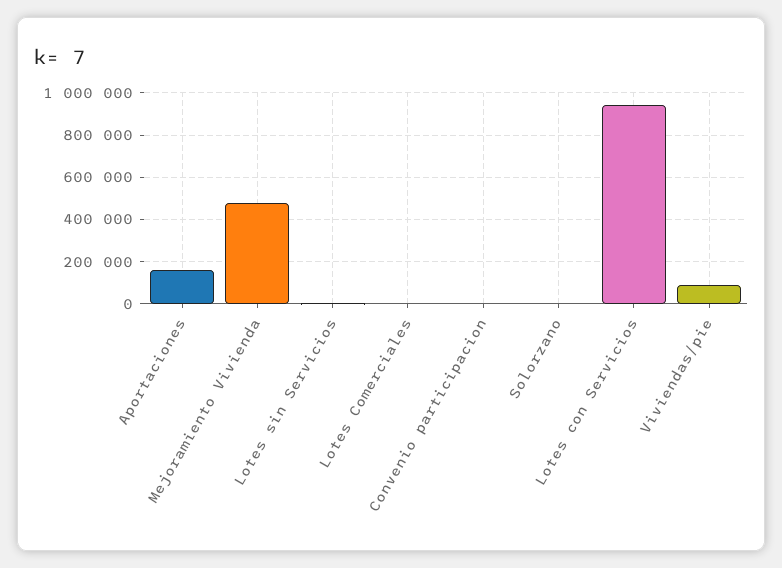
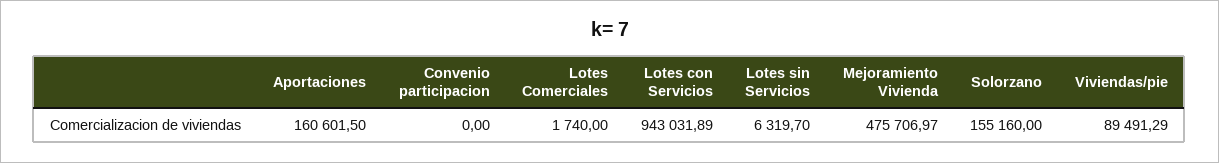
Solorzano: 0 -> 155160

